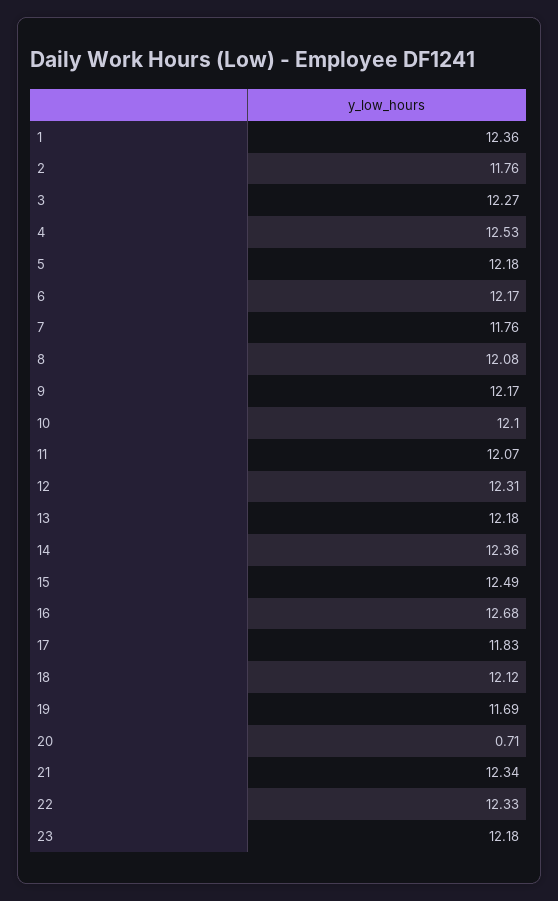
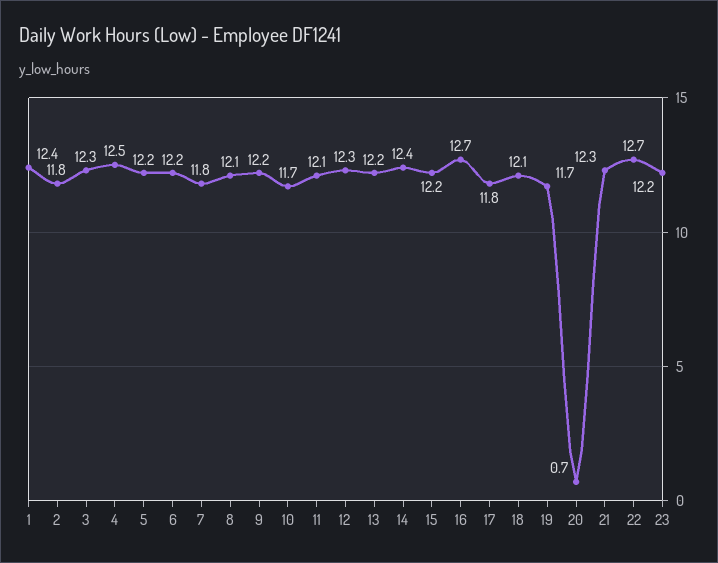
10: 12.1 -> 11.7
15: 12.49 -> 12.2
22: 12.33 -> 12.7

